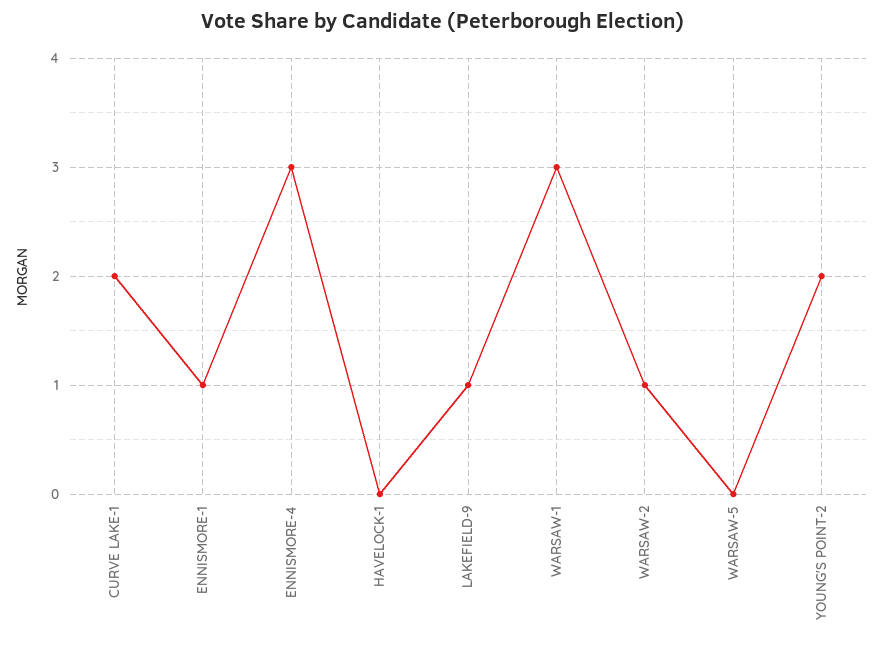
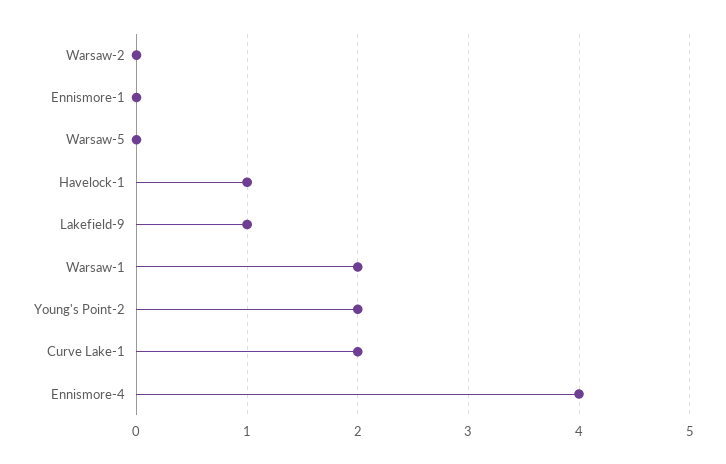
ENNISMORE-1: 1 -> 0
ENNISMORE-4: 3 -> 4
HAVELOCK-1: 0 -> 1
WARSAW-1: 3 -> 2
WARSAW-2: 1 -> 0

